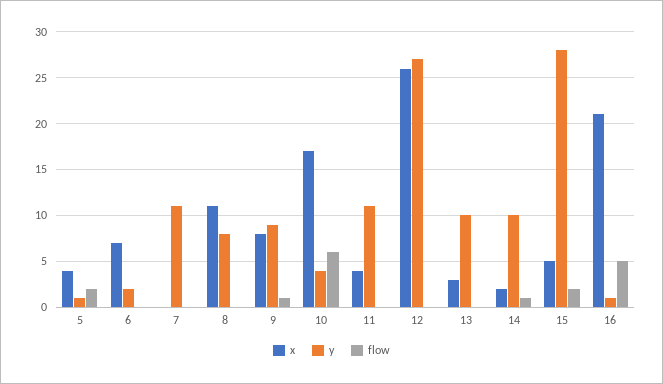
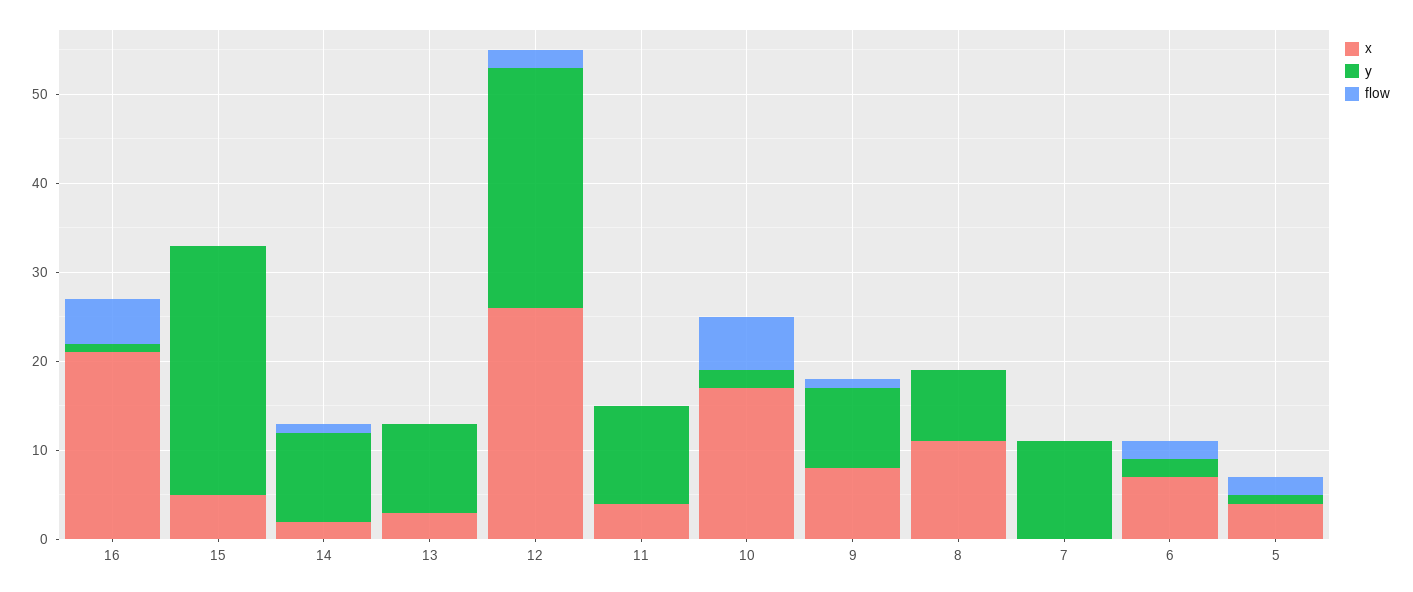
flow, 6: 0 -> 2
y, 10: 4 -> 2
flow, 12: 0 -> 2
flow, 15: 2 -> 0

